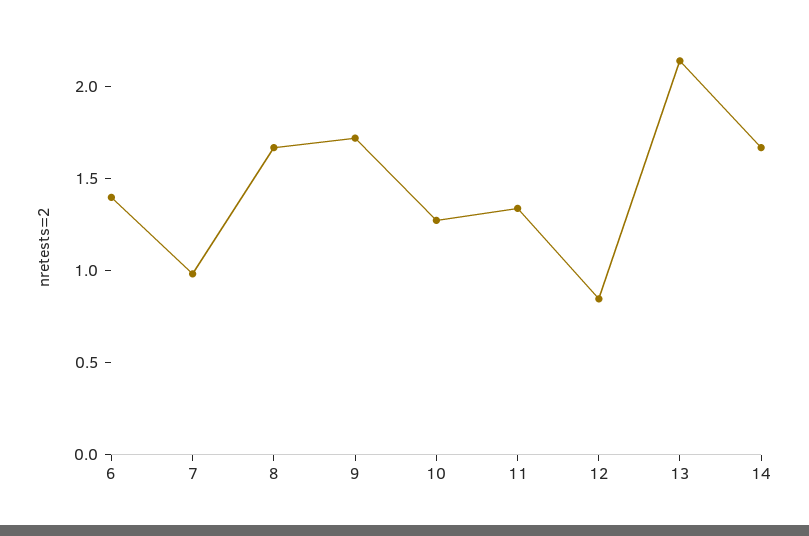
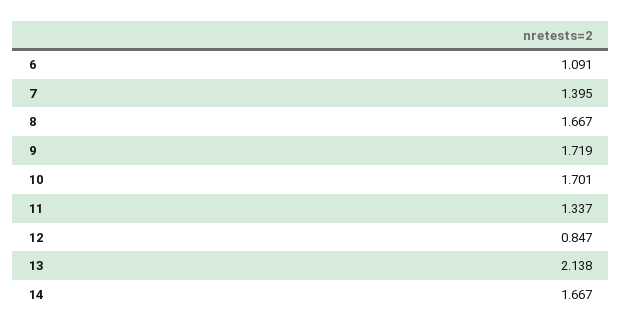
6: 1.4 -> 1.091
7: 1 -> 1.395
10: 1.3 -> 1.701

